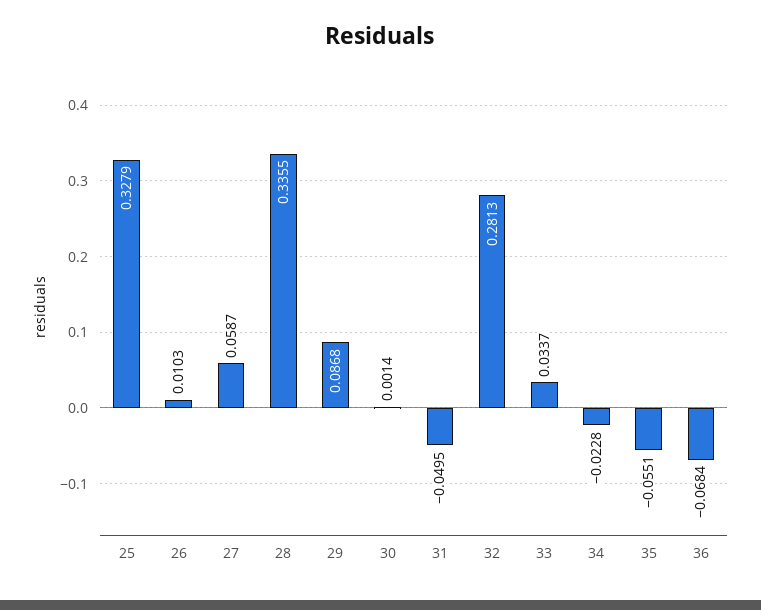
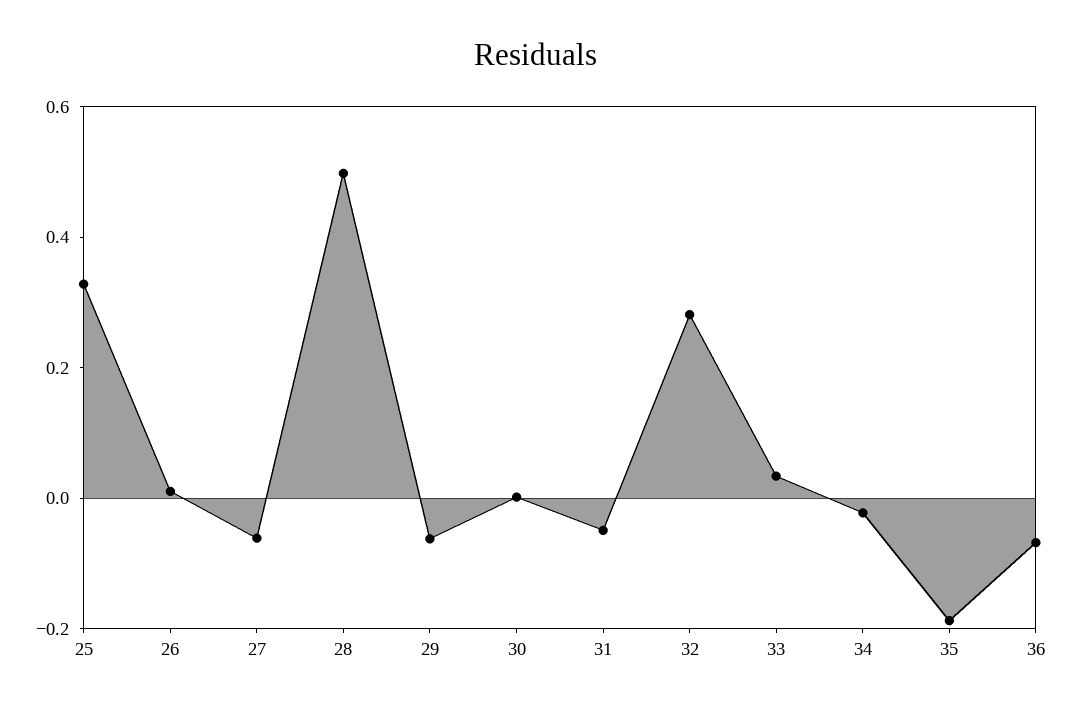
27: 0.0587 -> -0.05
28: 0.3355 -> 0.5
29: 0.0868 -> -0.05
35: -0.0551 -> -0.2

